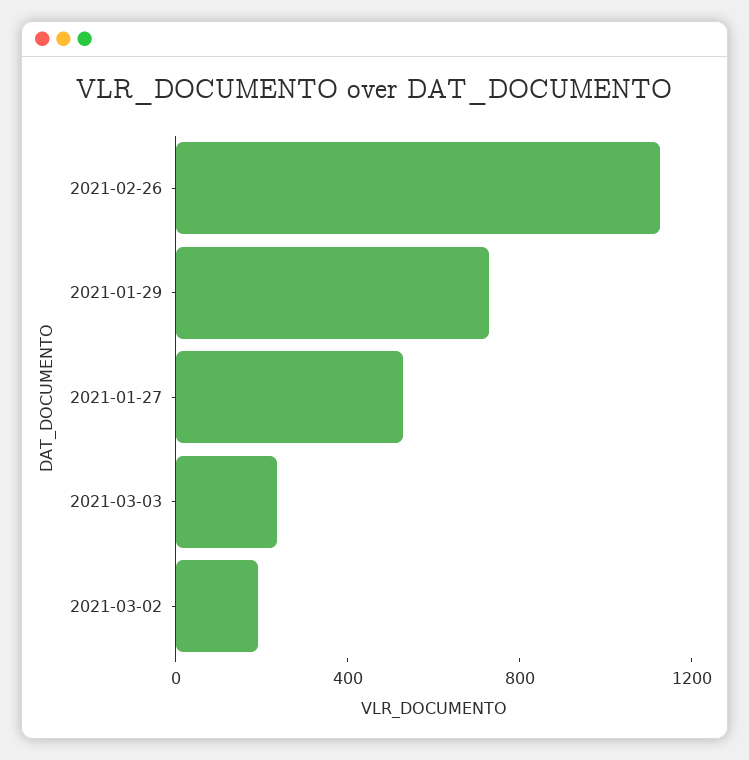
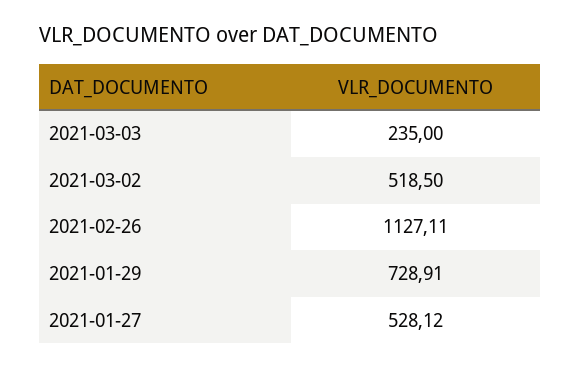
2021-03-02: 200 -> 518.5

